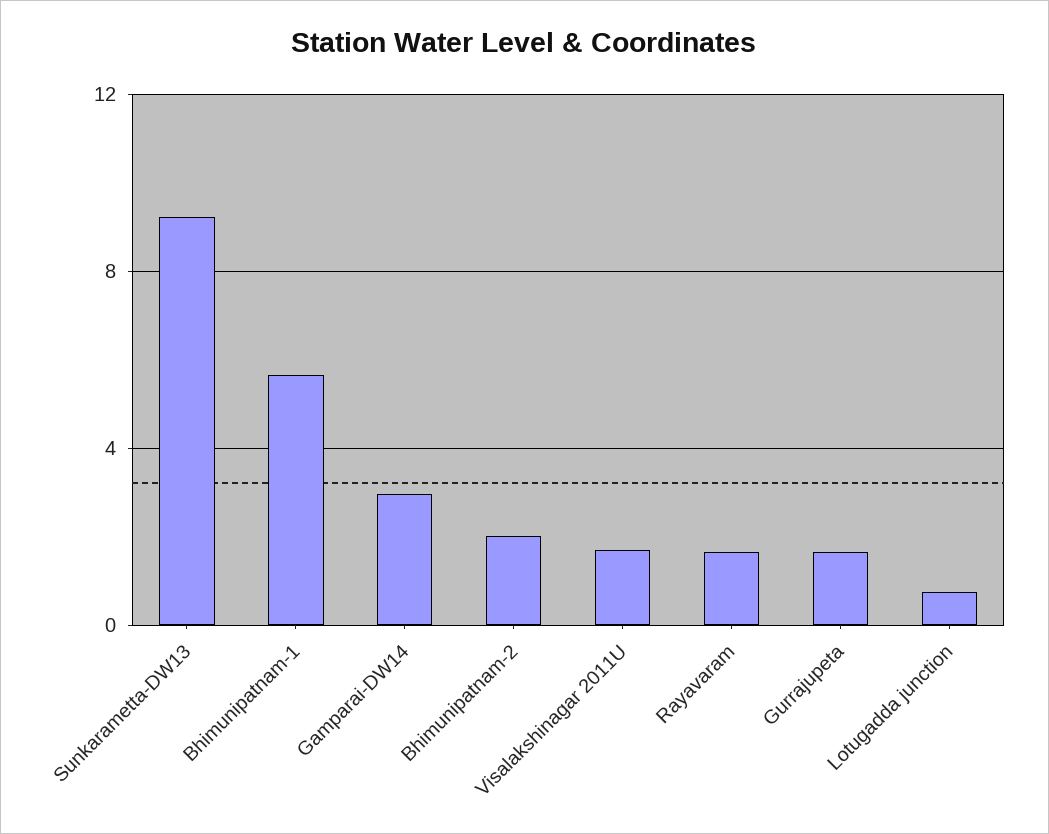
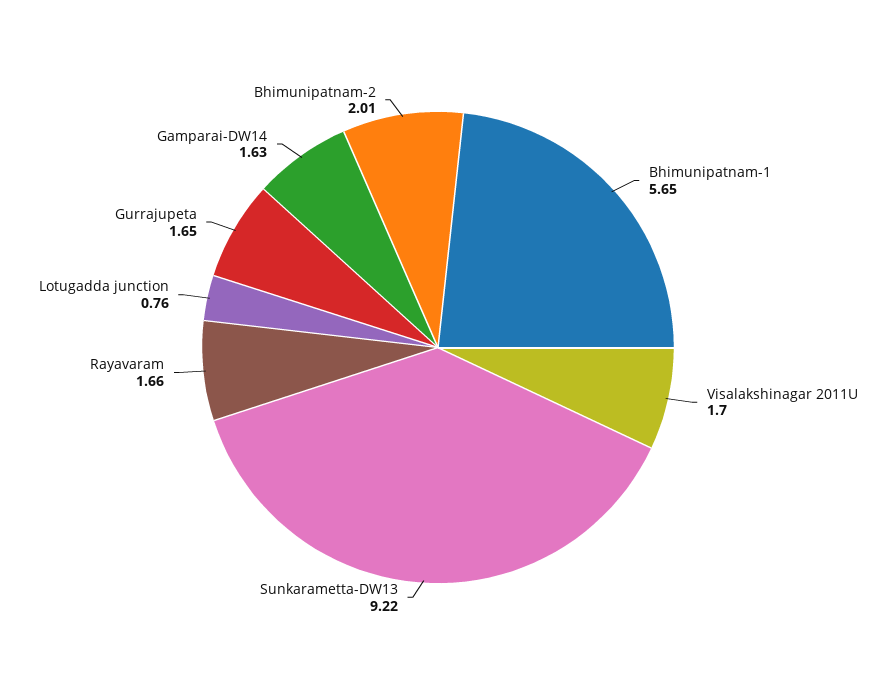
Gamparai-DW14: 3 -> 1.63

